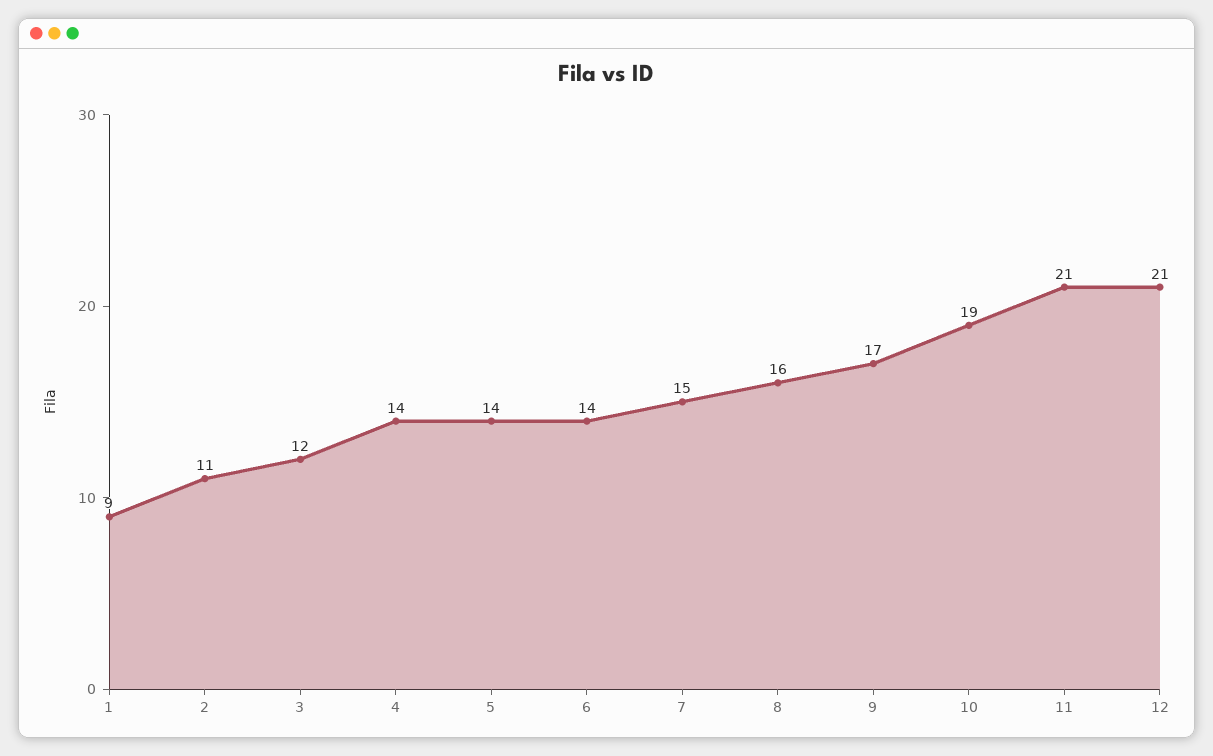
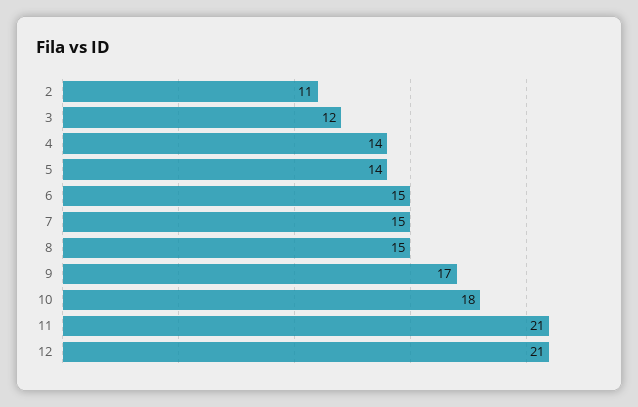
1: 9 -> none
6: 14 -> 15
8: 16 -> 15
10: 19 -> 18

